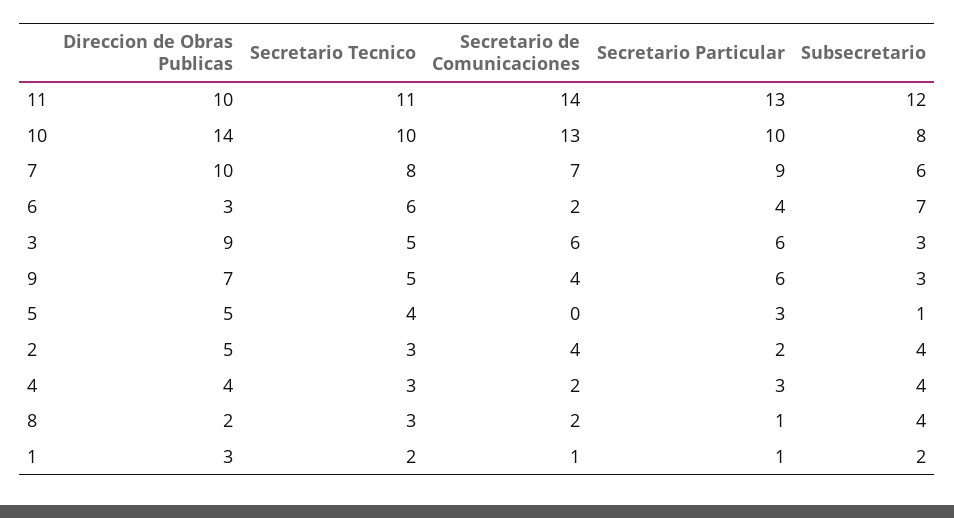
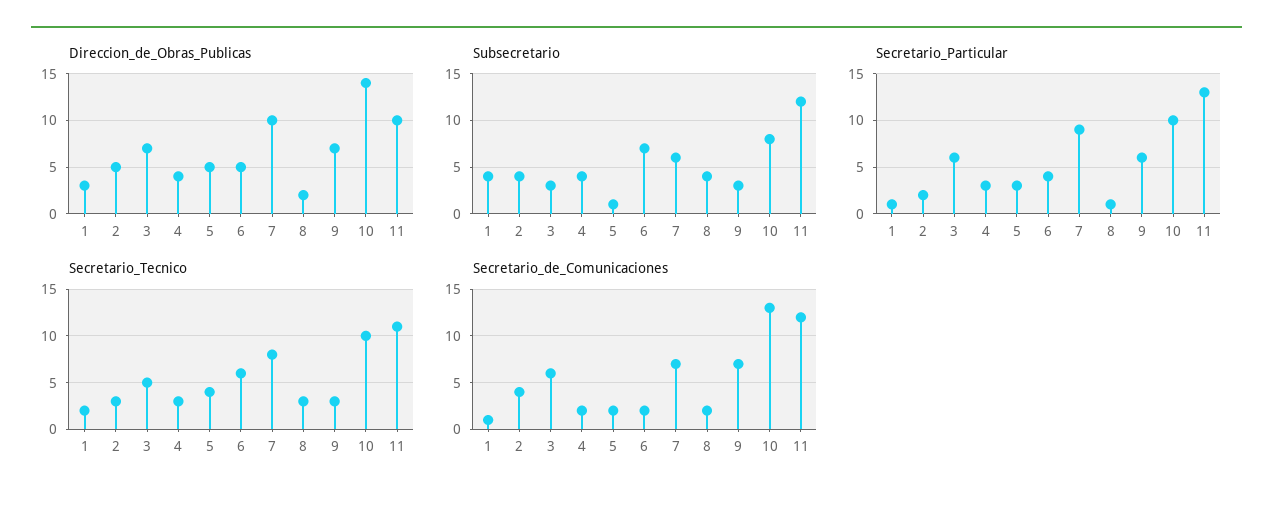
Secretario de Comunicaciones, 11: 14 -> 12
Direccion de Obras Publicas, 6: 3 -> 5
Direccion de Obras Publicas, 3: 9 -> 7
Secretario Tecnico, 9: 5 -> 3
Secretario de Comunicaciones, 9: 4 -> 7
Secretario de Comunicaciones, 5: 0 -> 2
Subsecretario, 1: 2 -> 4

